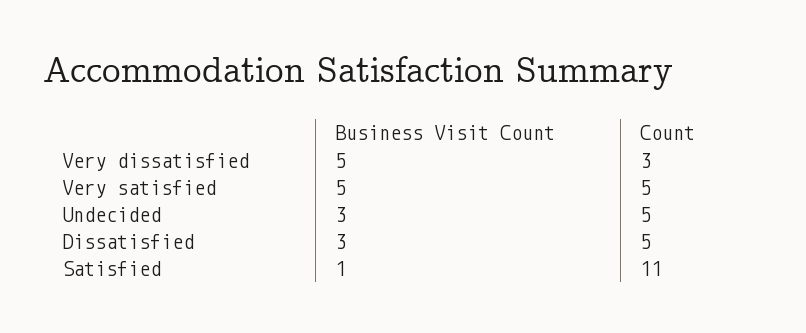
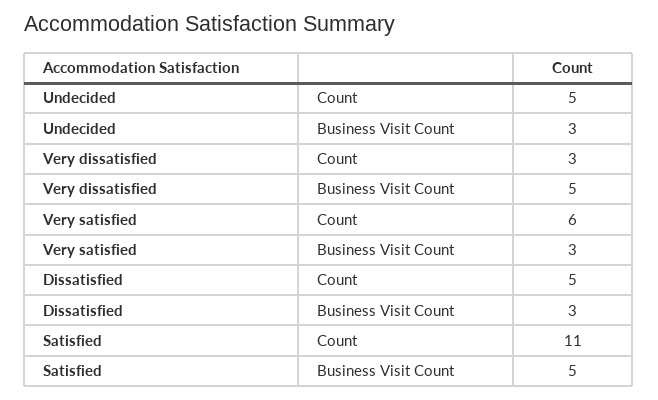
Business Visit Count, Very satisfied: 5 -> 3
Count, Very satisfied: 5 -> 6
Business Visit Count, Satisfied: 1 -> 5

